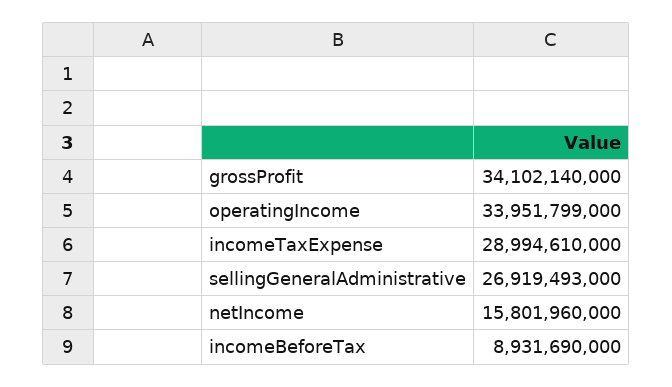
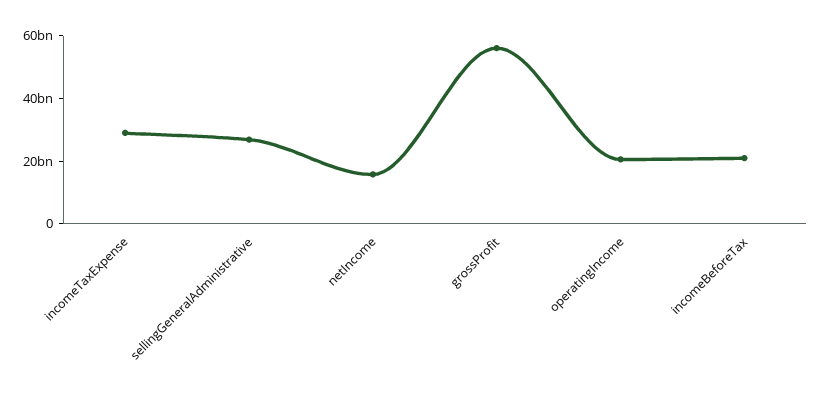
grossProfit: 34102140000 -> 55000000000
operatingIncome: 33951799000 -> 20000000000
incomeBeforeTax: 8931690000 -> 20000000000

